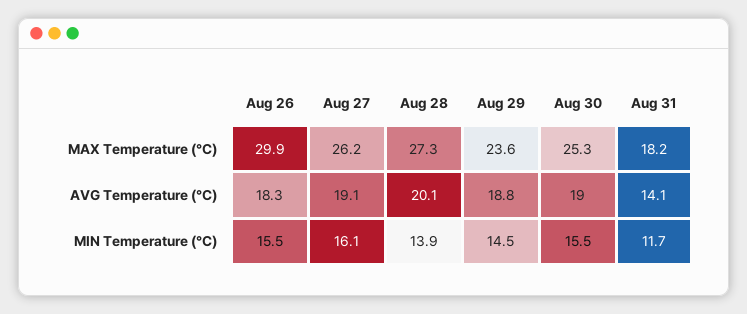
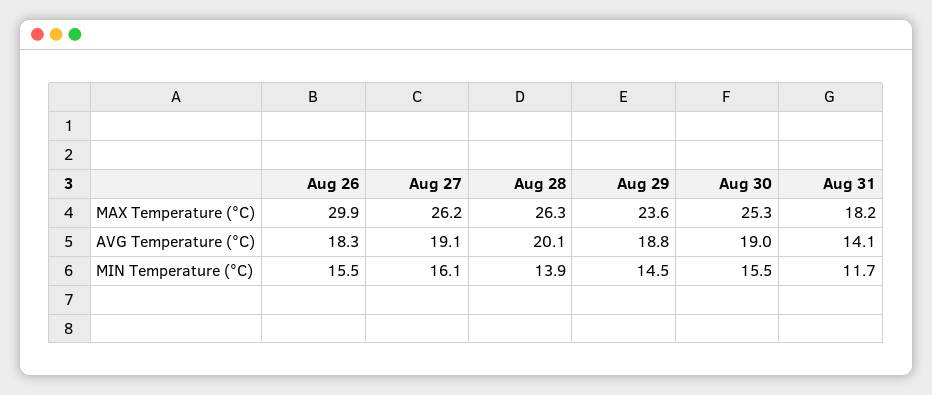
Aug 28, MAX Temperature (°C): 27.3 -> 26.3

